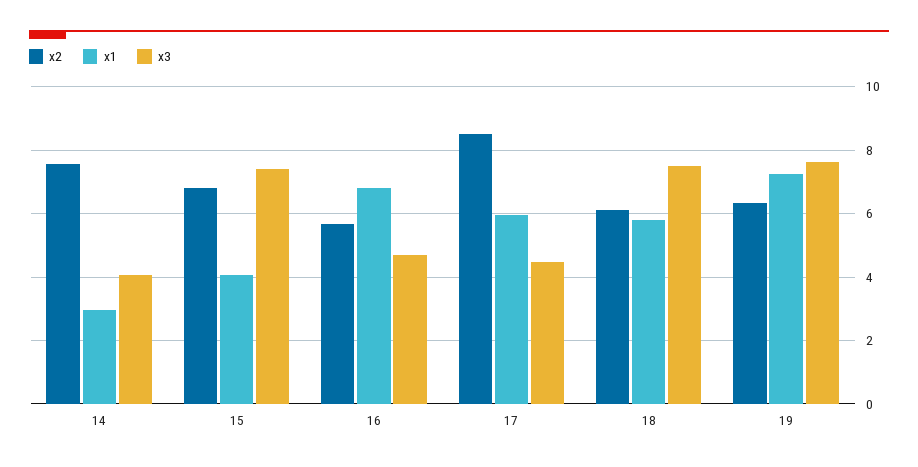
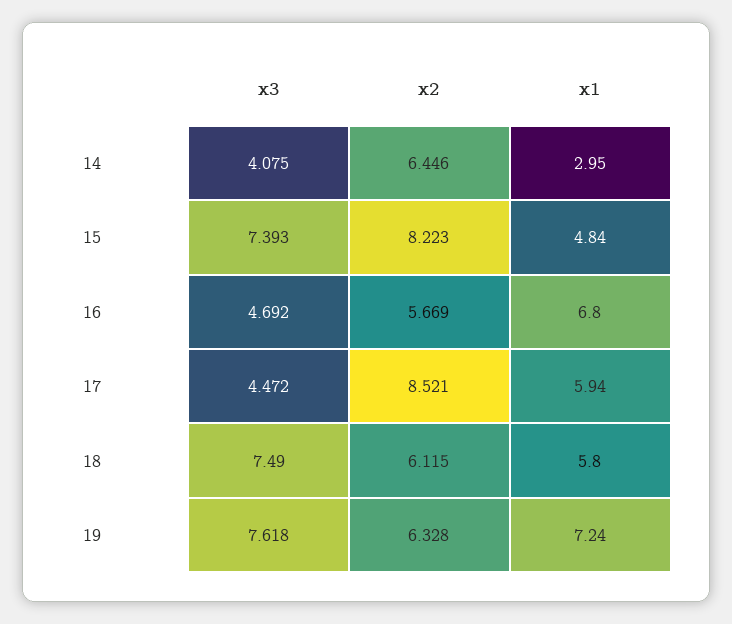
x2, 14: 7.6 -> 6.446
x2, 15: 6.8 -> 8.223
x1, 15: 4 -> 4.84

